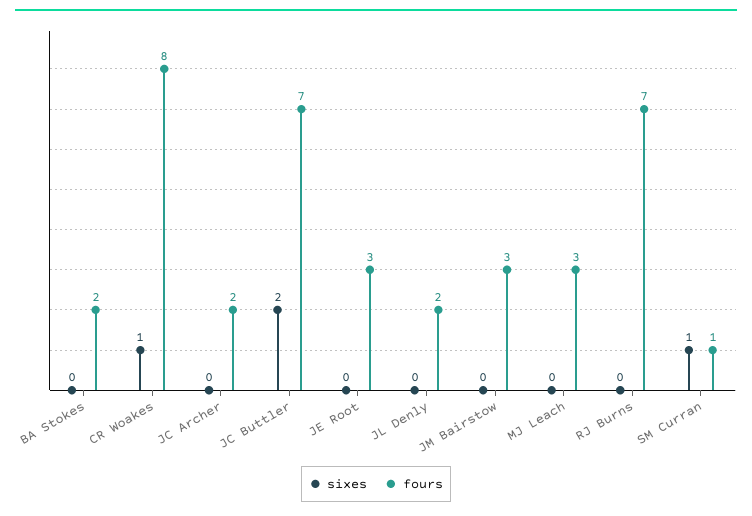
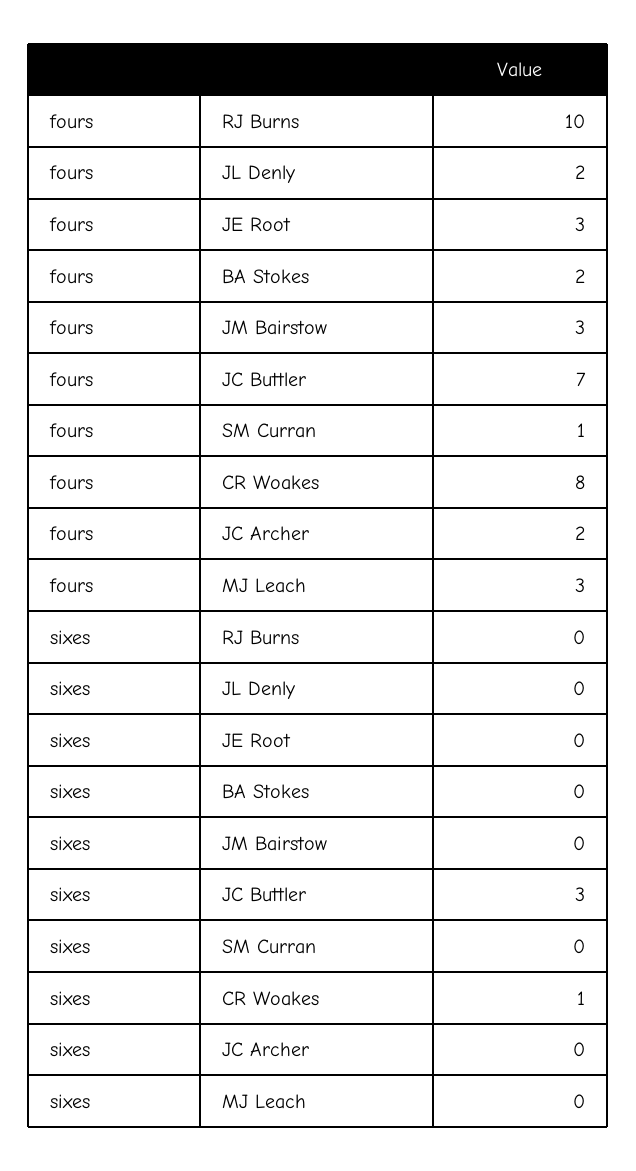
sixes, JC Buttler: 2 -> 3
fours, RJ Burns: 7 -> 10
sixes, SM Curran: 1 -> 0

